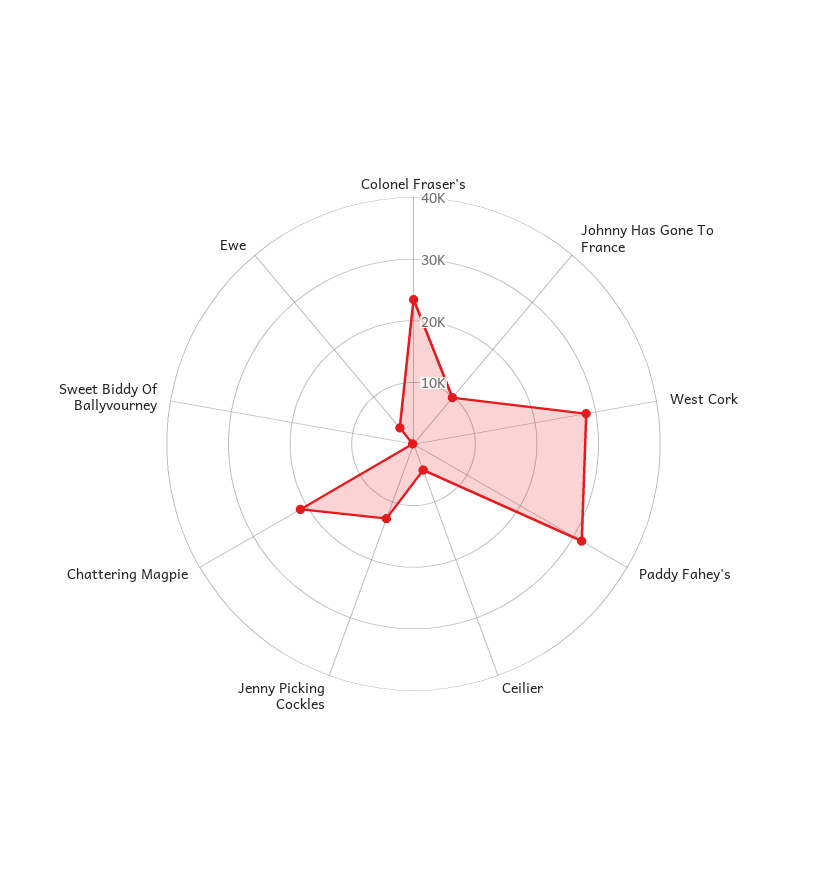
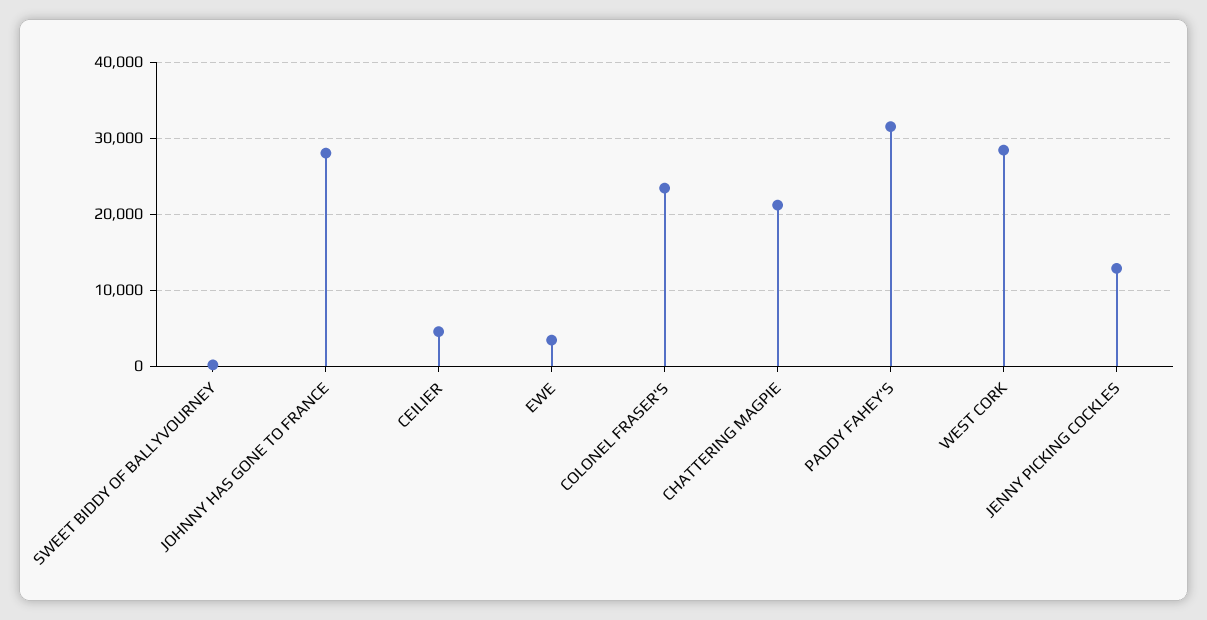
Johnny Has Gone To France: 10000 -> 28000

